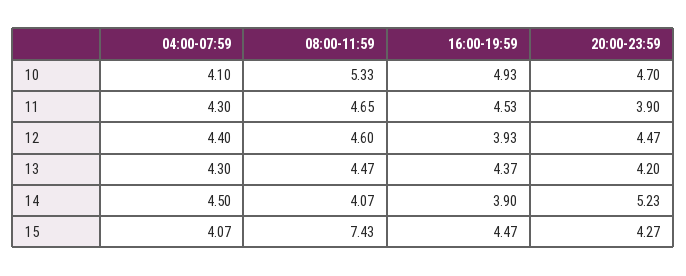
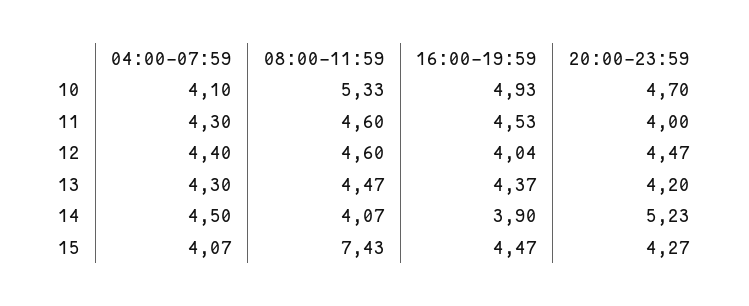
08:00-11:59, 11: 4.65 -> 4.6
20:00-23:59, 11: 3.9 -> 4
16:00-19:59, 12: 3.93 -> 4.04

